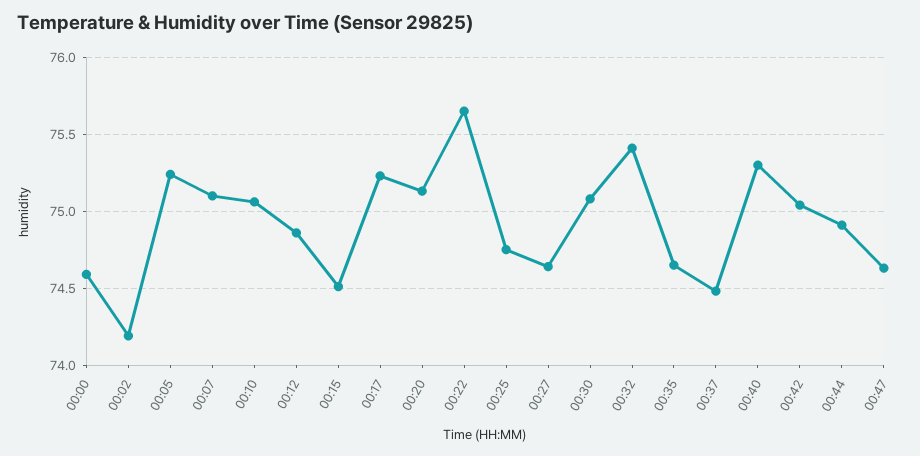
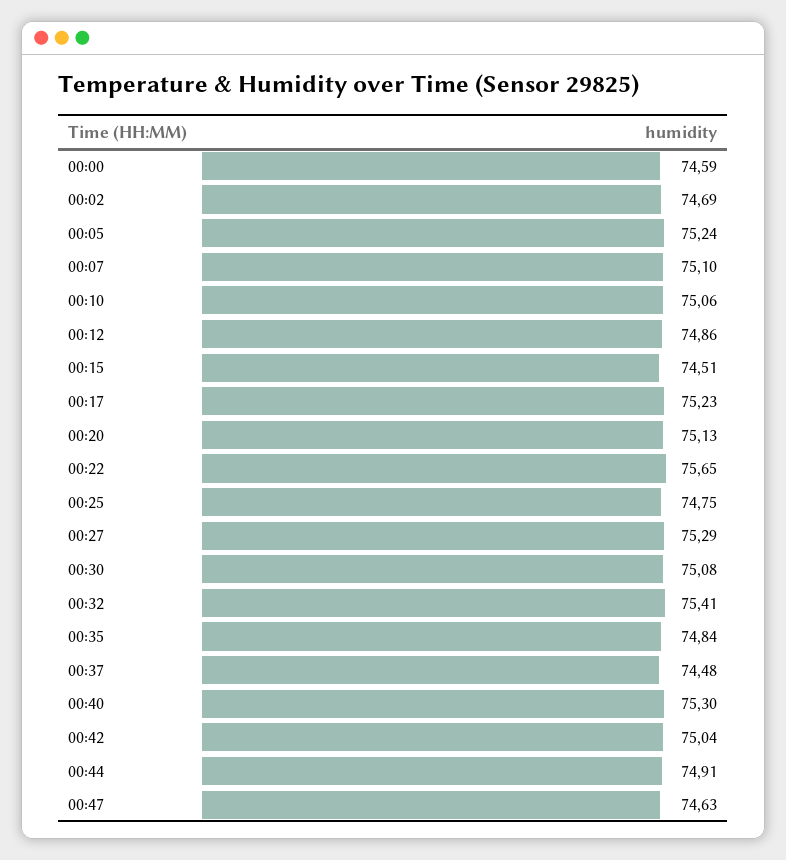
00:02: 74.2 -> 74.69
00:27: 74.65 -> 75.29
00:35: 74.65 -> 74.84

